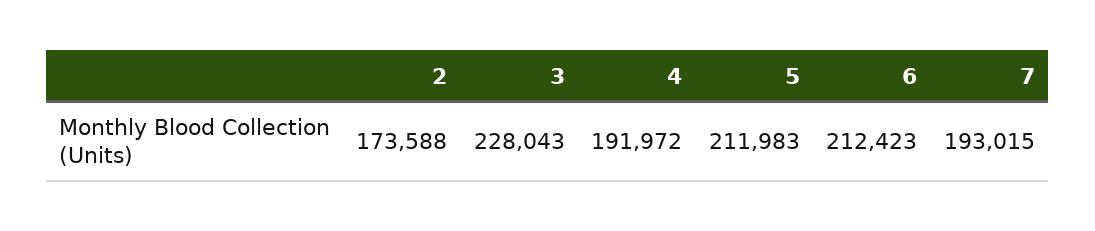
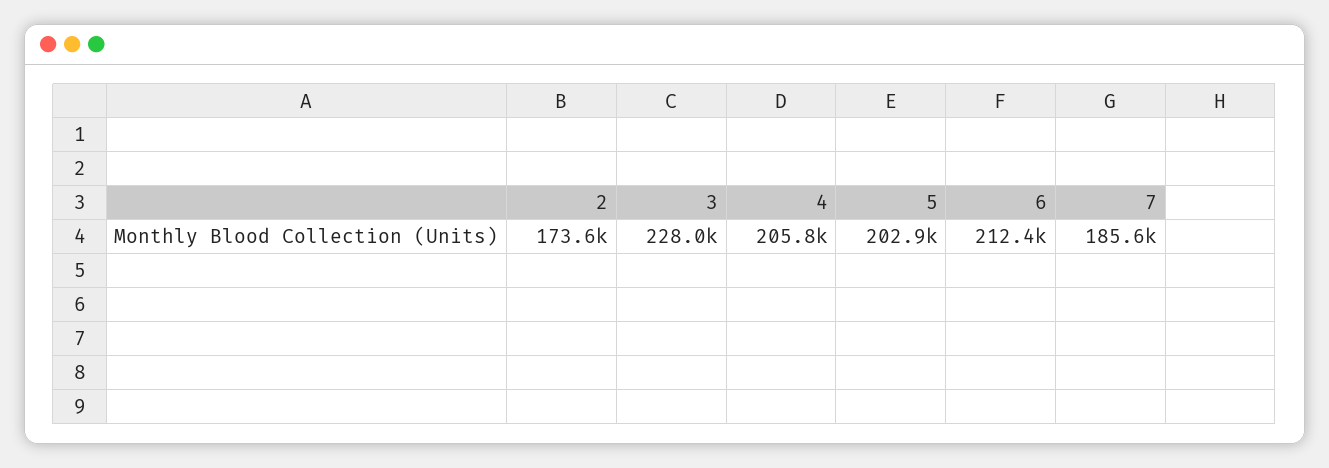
4: 191972 -> 205800
5: 211983 -> 202900
7: 193015 -> 185600

